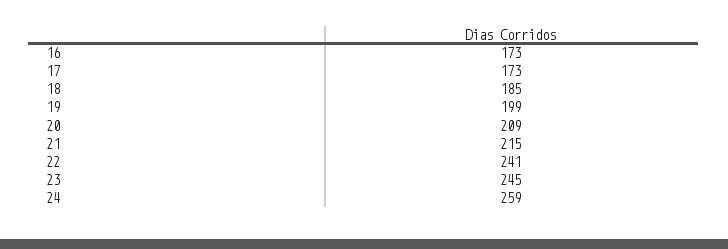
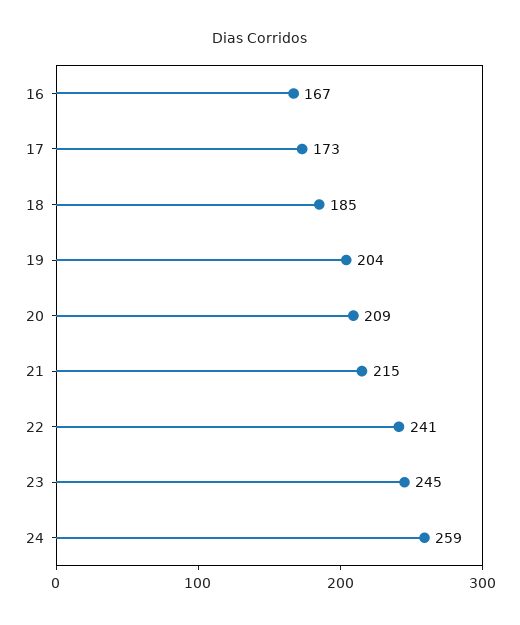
16: 173 -> 167
19: 199 -> 204

